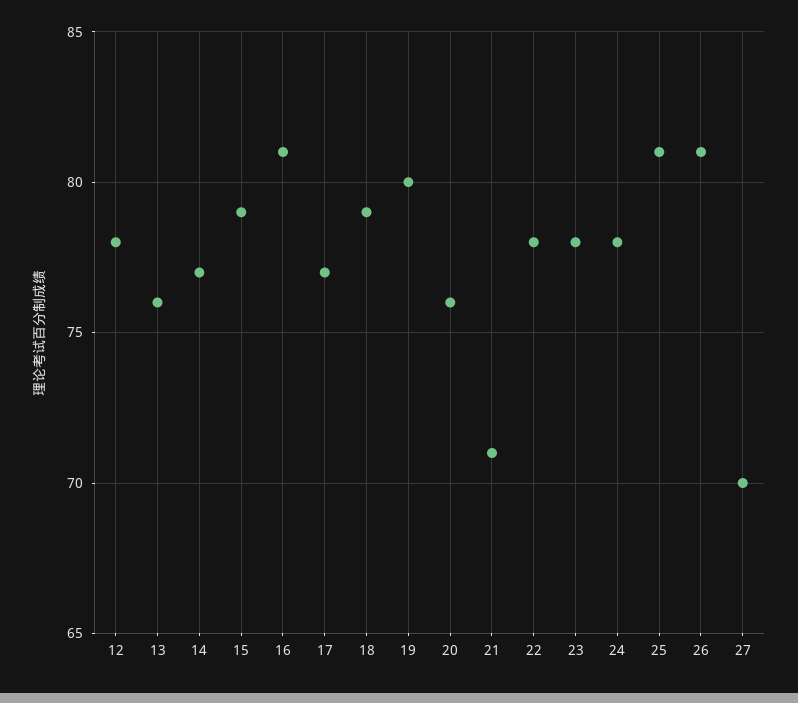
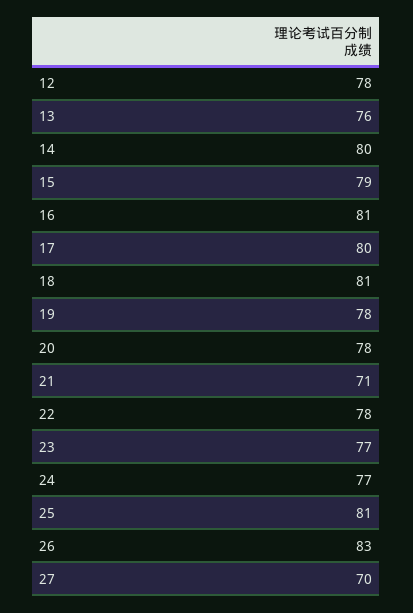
14: 77 -> 80
17: 77 -> 80
18: 79 -> 81
19: 80 -> 78
20: 76 -> 78
23: 78 -> 77
24: 78 -> 77
26: 81 -> 83

